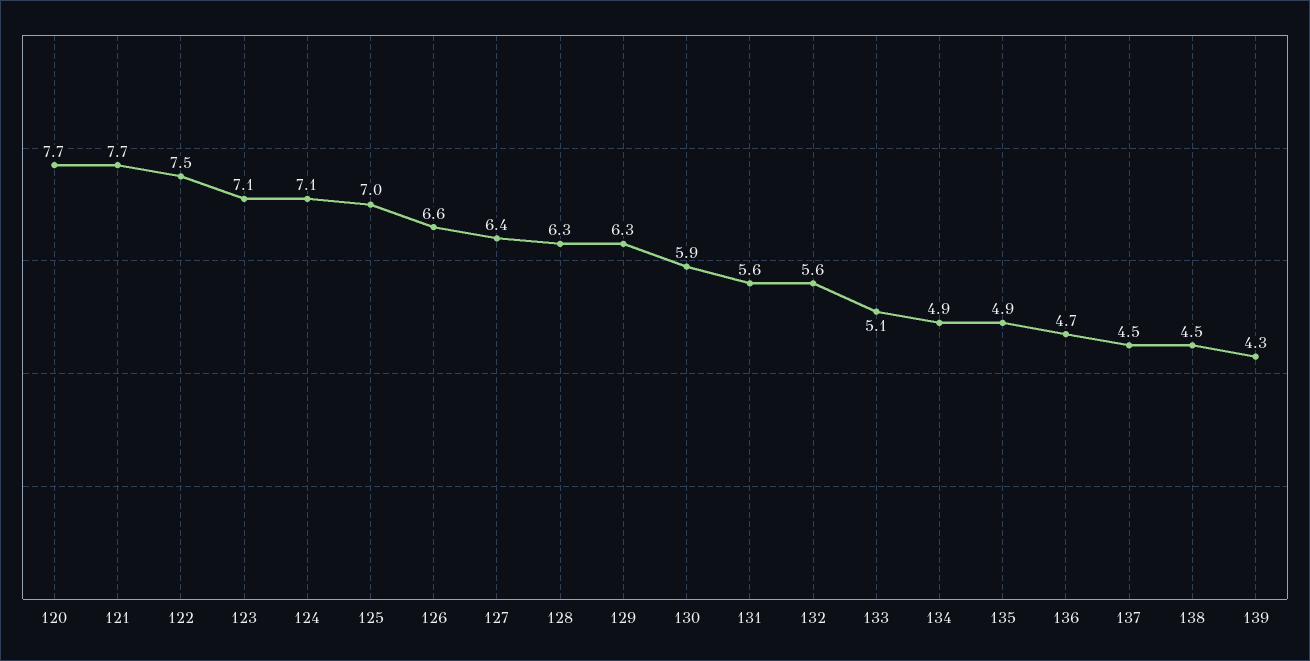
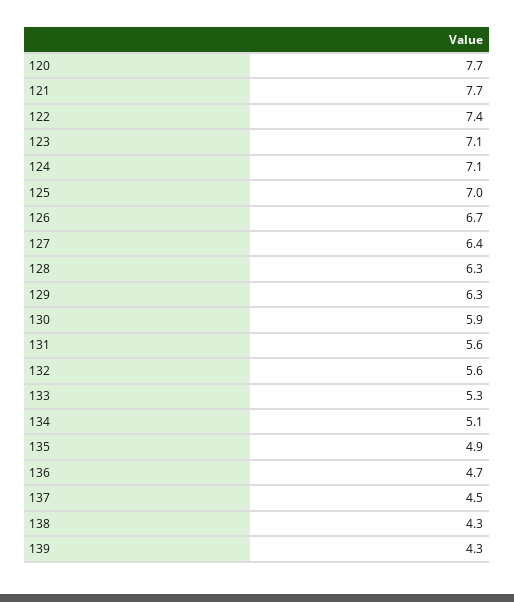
122: 7.5 -> 7.4
126: 6.6 -> 6.7
133: 5.1 -> 5.3
134: 4.9 -> 5.1
138: 4.5 -> 4.3

